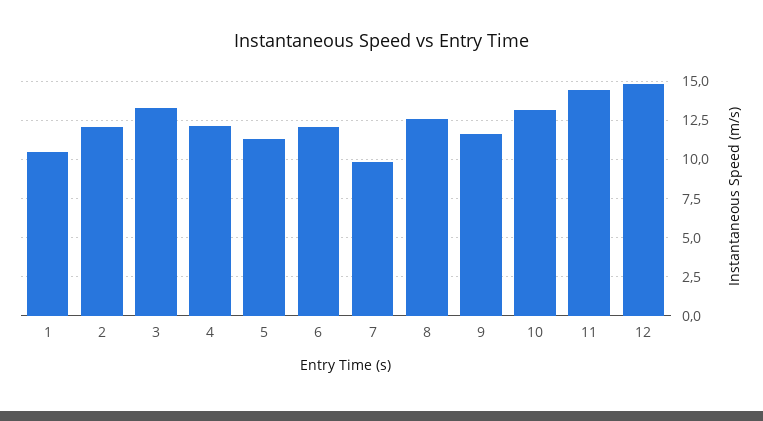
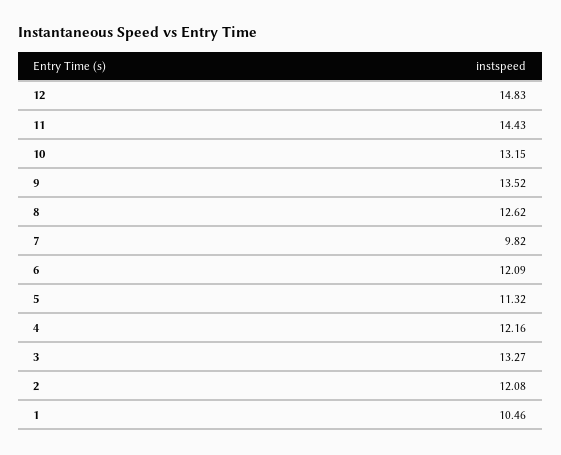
9: 11.5 -> 13.52

